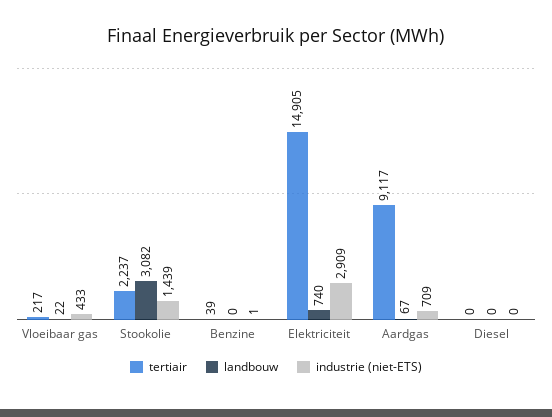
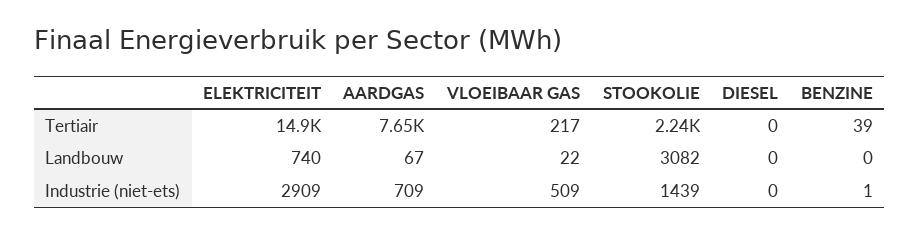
industrie (niet-ETS), Vloeibaar gas: 433 -> 509
tertiair, Aardgas: 9117 -> 7650

